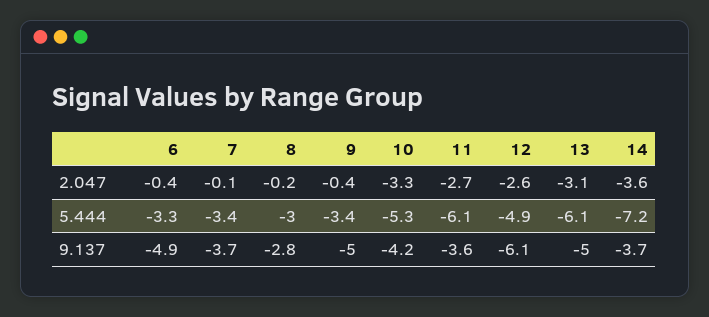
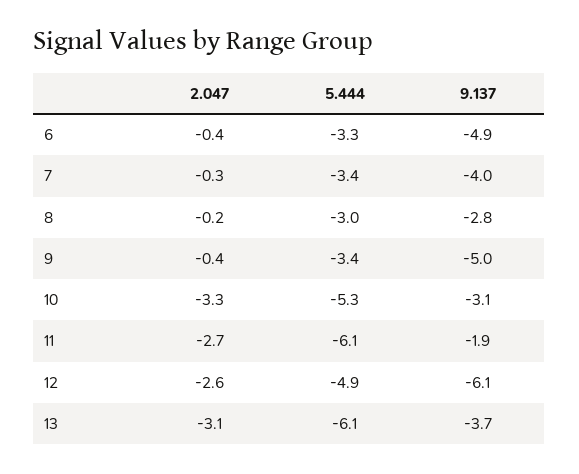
7, 2.047: -0.1 -> -0.3
14, 2.047: -3.6 -> none
14, 5.444: -7.2 -> none
7, 9.137: -3.7 -> -4
10, 9.137: -4.2 -> -3.1
11, 9.137: -3.6 -> -1.9
13, 9.137: -5 -> -3.7
14, 9.137: -3.7 -> none

